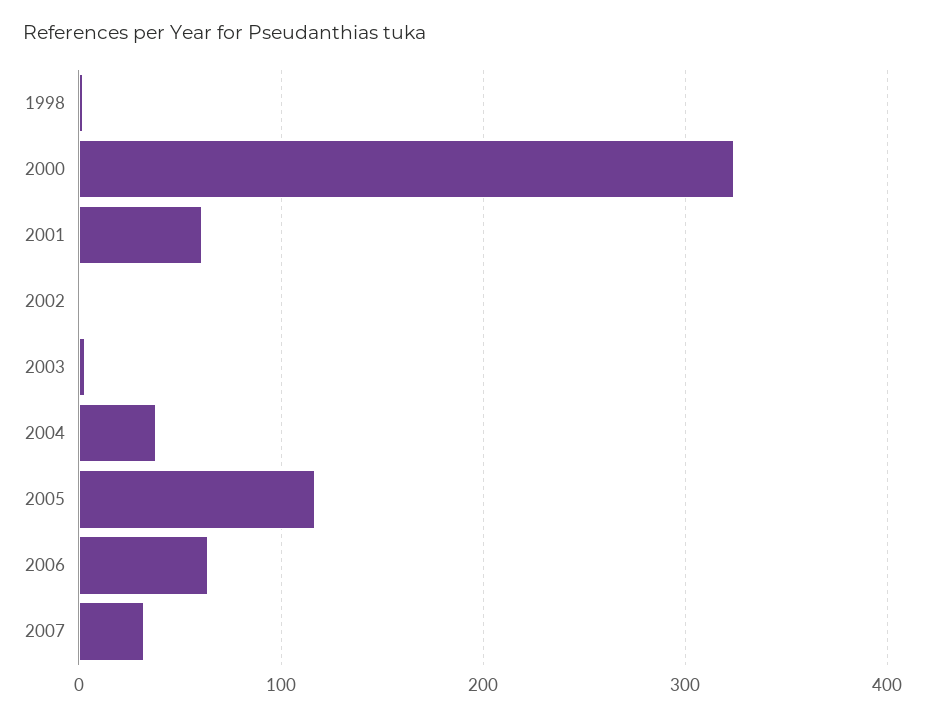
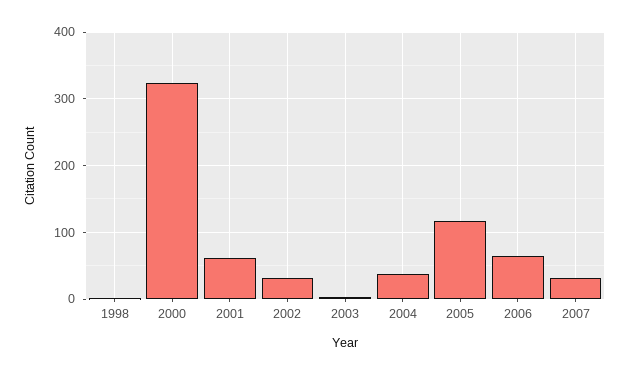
2002: 0 -> 30

